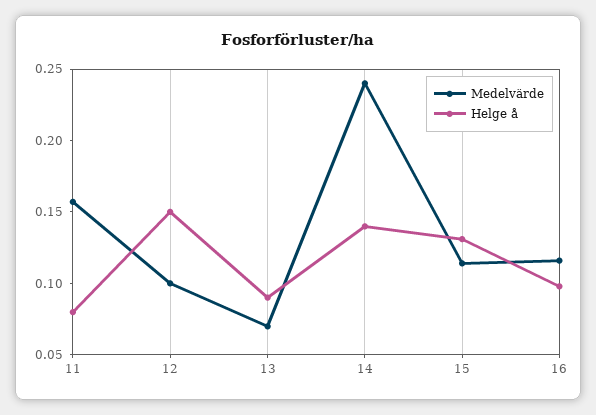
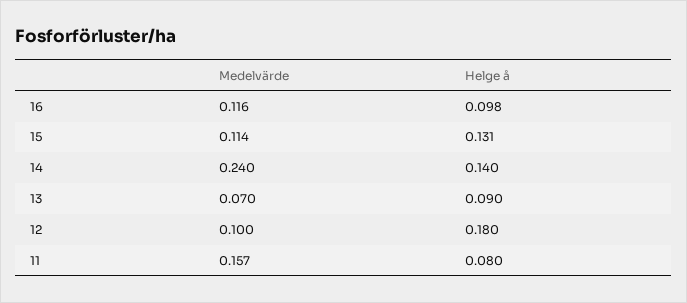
Helge å, 12: 0.15 -> 0.18

